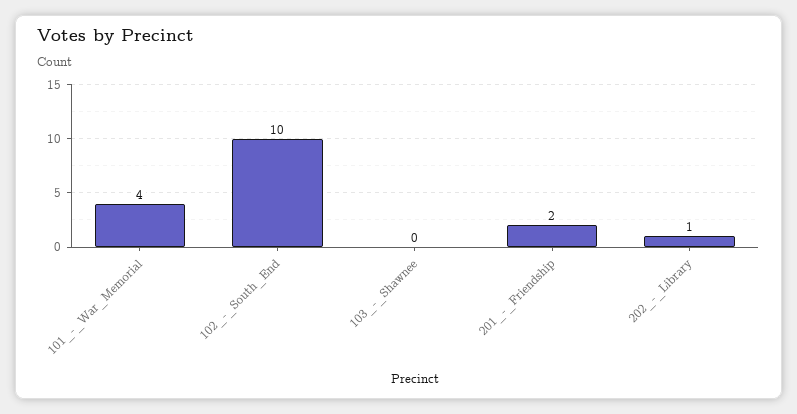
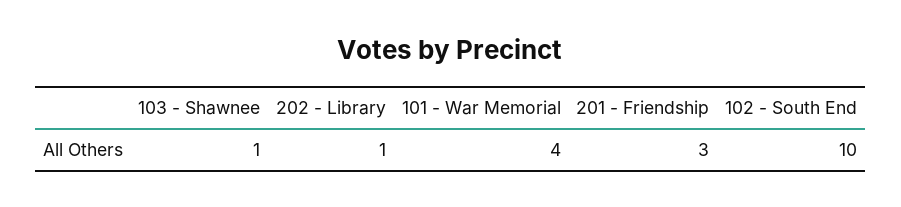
103_-_Shawnee: 0 -> 1
201_-_Friendship: 2 -> 3

